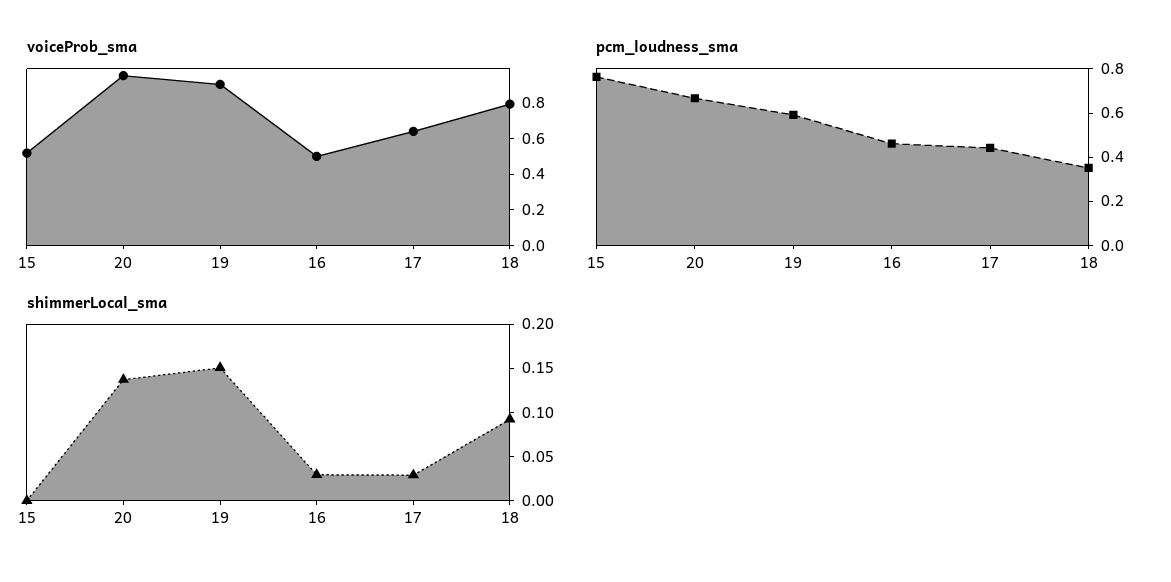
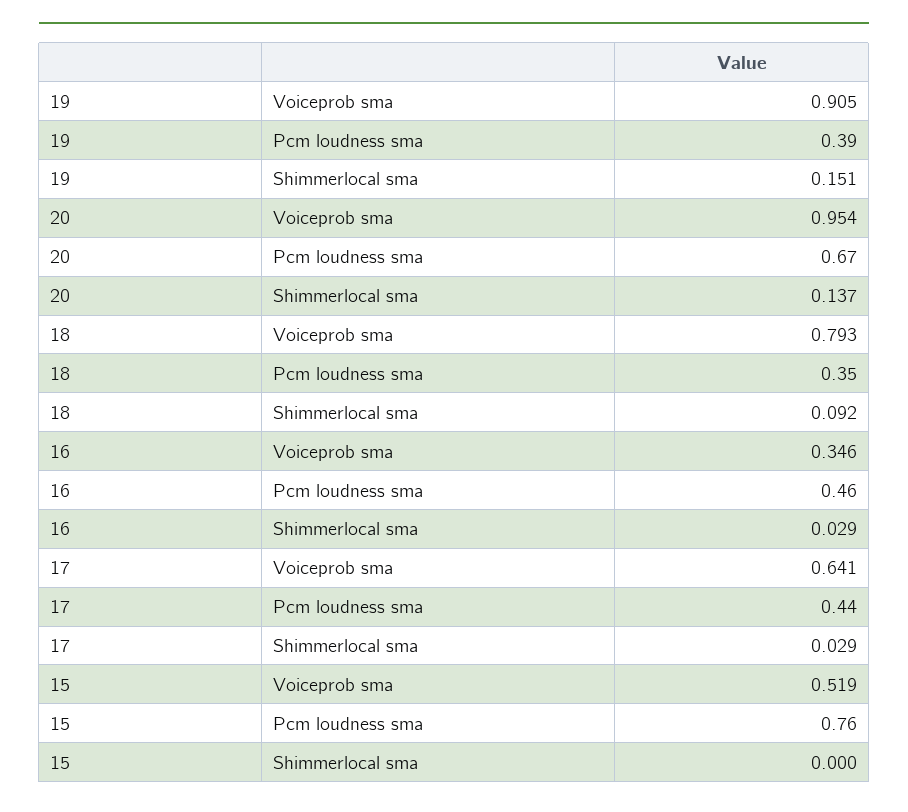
voiceProb_sma, 16: 0.5 -> 0.346
pcm_loudness_sma, 19: 0.6 -> 0.39

